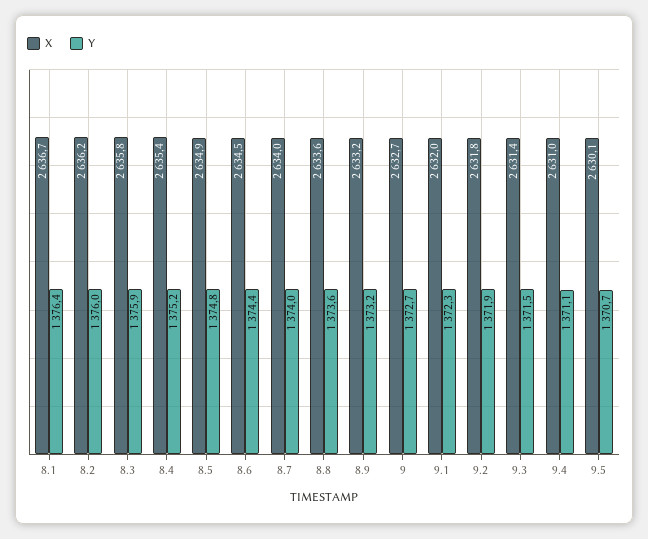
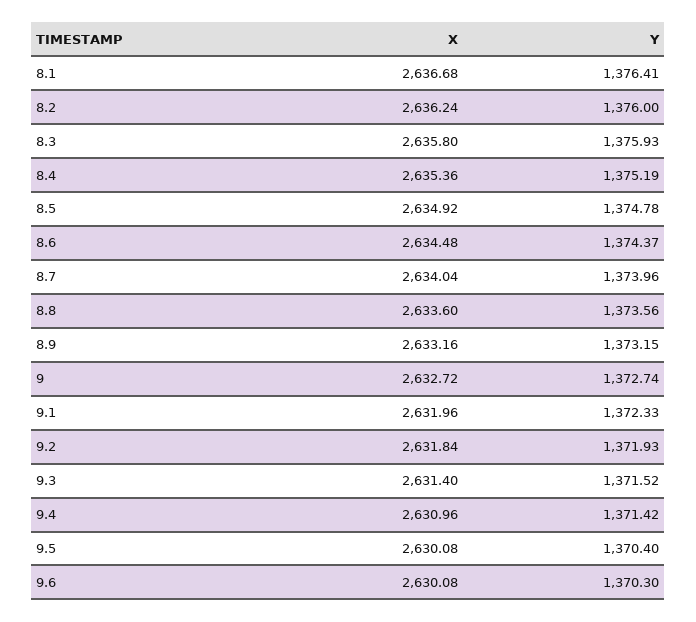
Y, 9.4: 1371.1 -> 1371.42
Y, 9.5: 1370.7 -> 1370.4
X, 9.6: none -> 2630.08
Y, 9.6: none -> 1370.3

